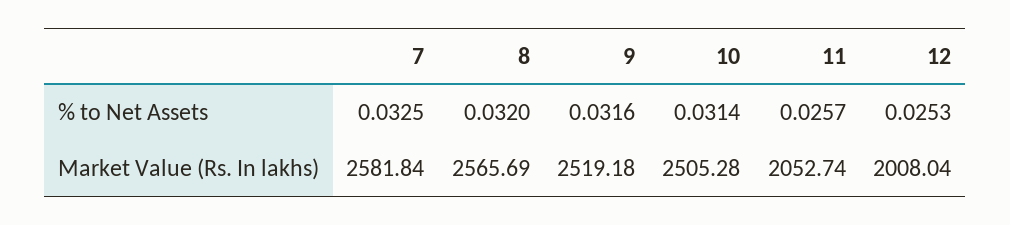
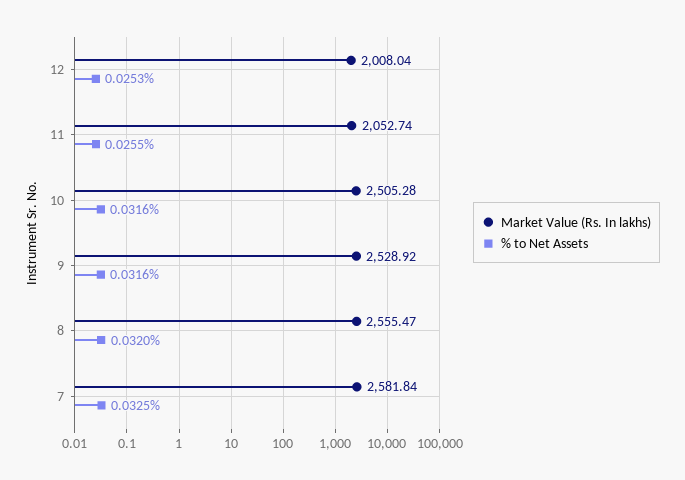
% to Net Assets, 10: 0.0314 -> 0.0316
% to Net Assets, 11: 0.0257 -> 0.0255
Market Value (Rs. In lakhs), 8: 2565.69 -> 2555.47
Market Value (Rs. In lakhs), 9: 2519.18 -> 2528.92

